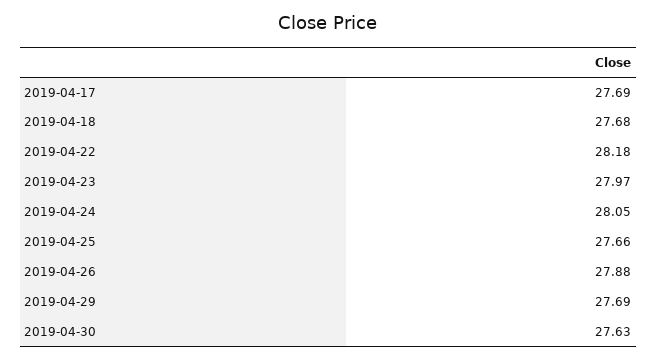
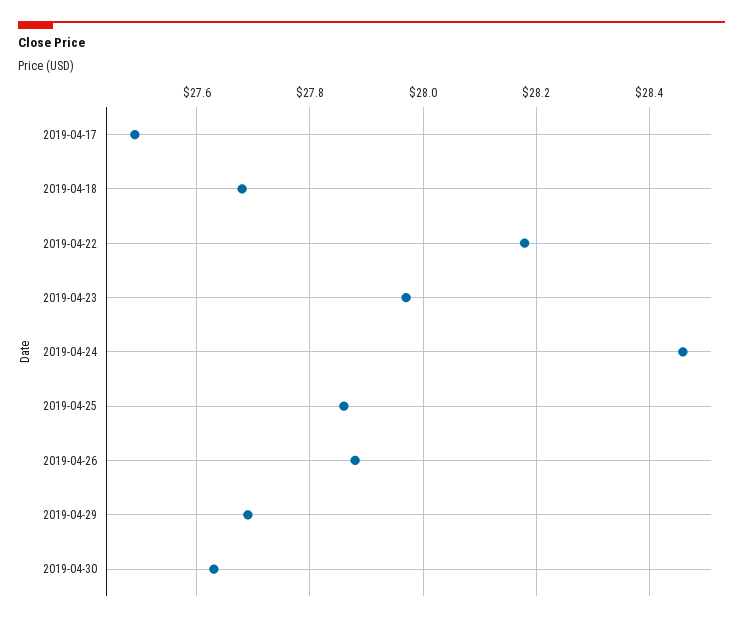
2019-04-17: 27.69 -> 27.5
2019-04-24: 28.05 -> 28.45
2019-04-25: 27.66 -> 27.85

